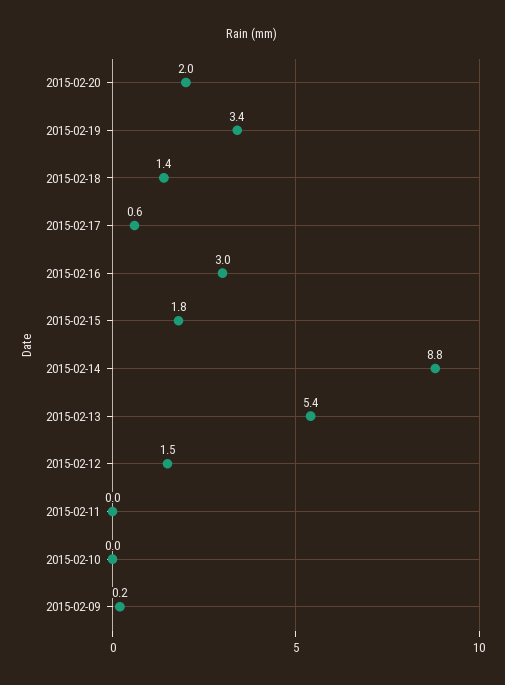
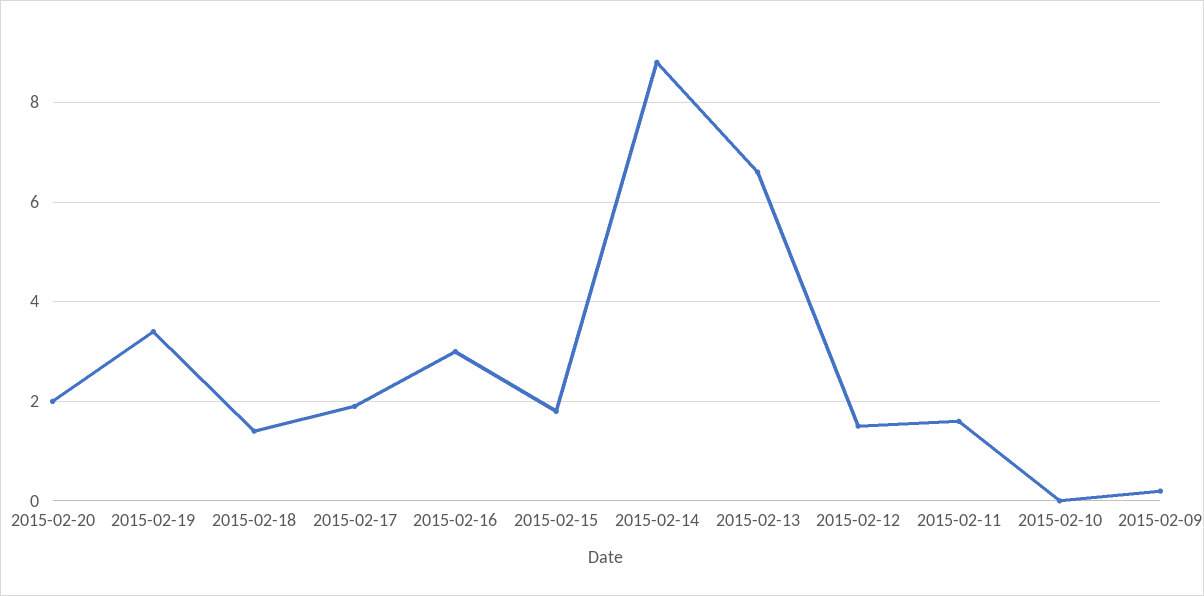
2015-02-17: 0.6 -> 2
2015-02-13: 5.4 -> 6.5
2015-02-11: 0 -> 1.5

